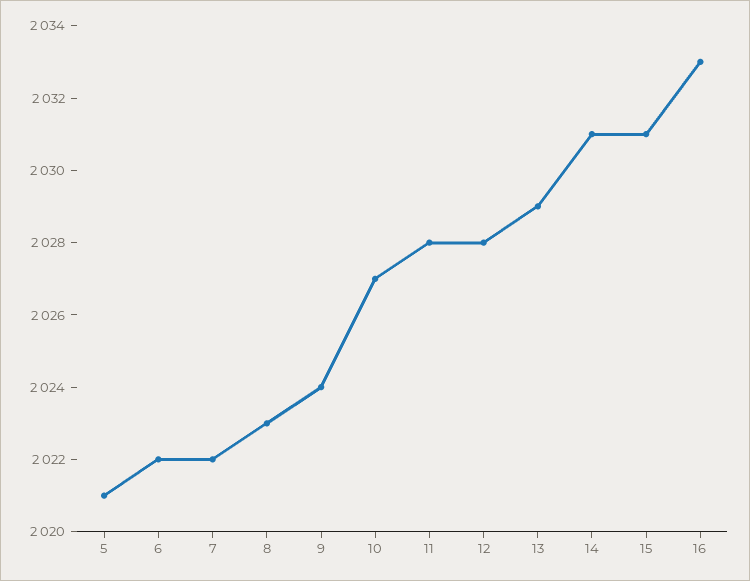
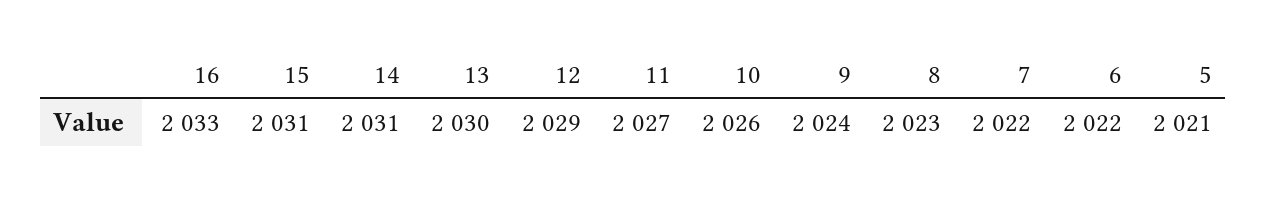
10: 2027 -> 2026
11: 2028 -> 2027
12: 2028 -> 2029
13: 2029 -> 2030

